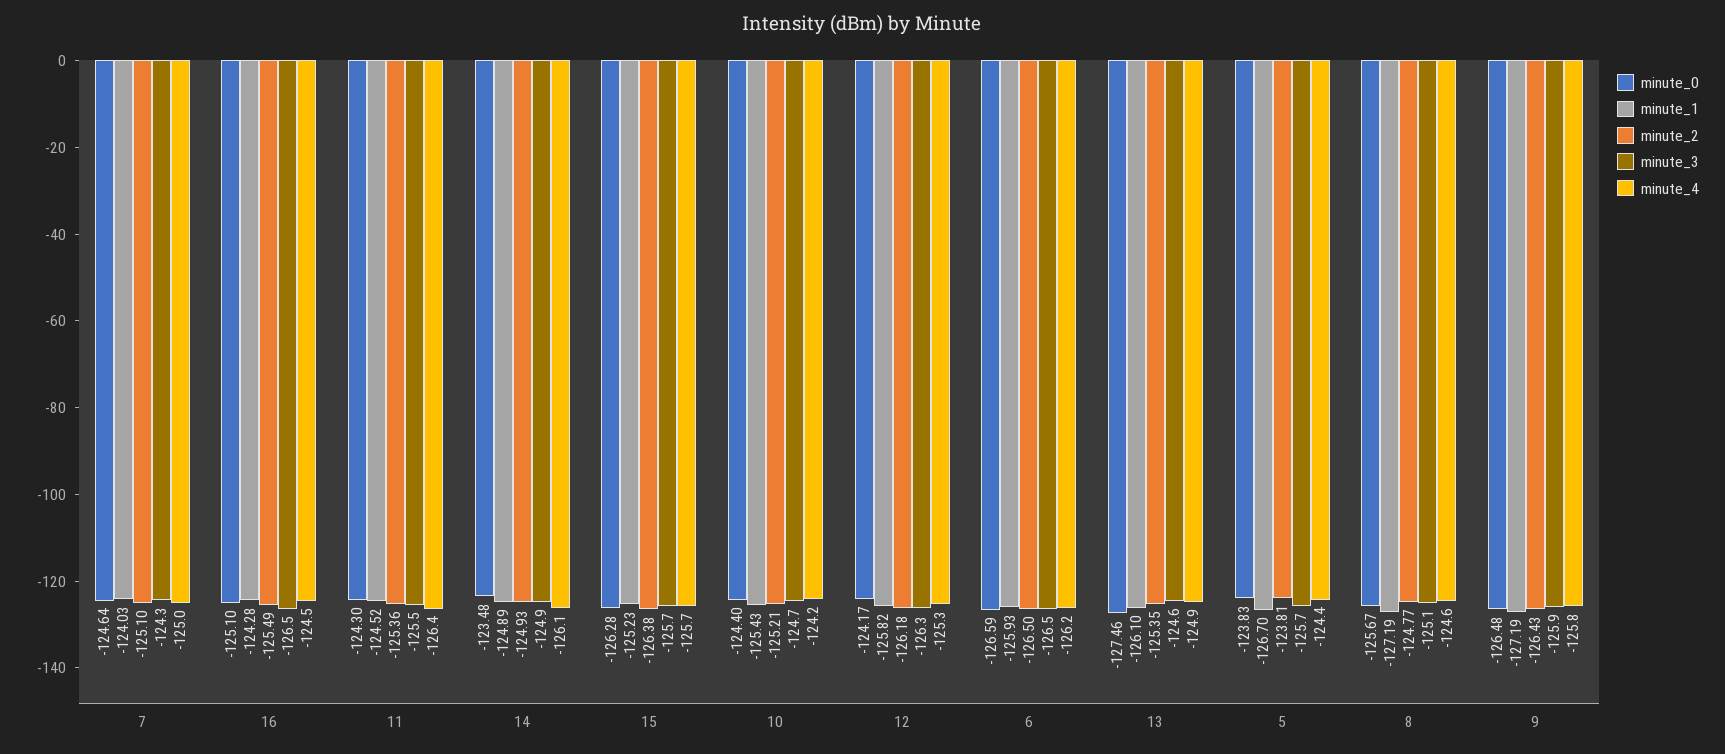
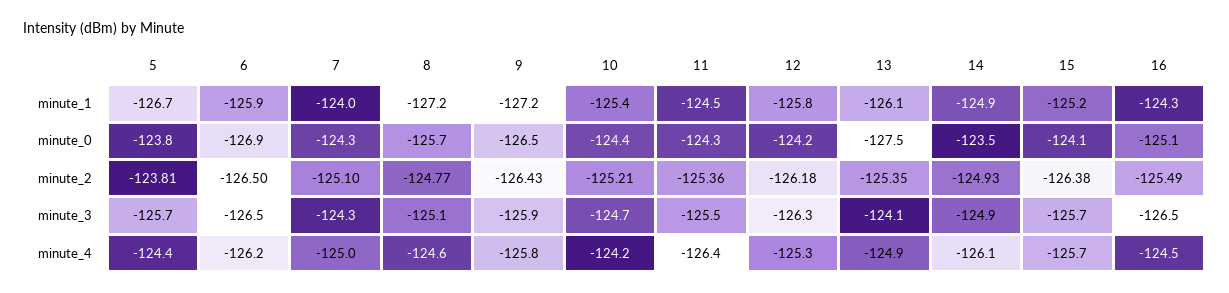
minute_0, 7: -124.64 -> -124.3
minute_0, 15: -126.28 -> -124.1
minute_0, 6: -126.59 -> -126.9
minute_3, 13: -124.6 -> -124.1

